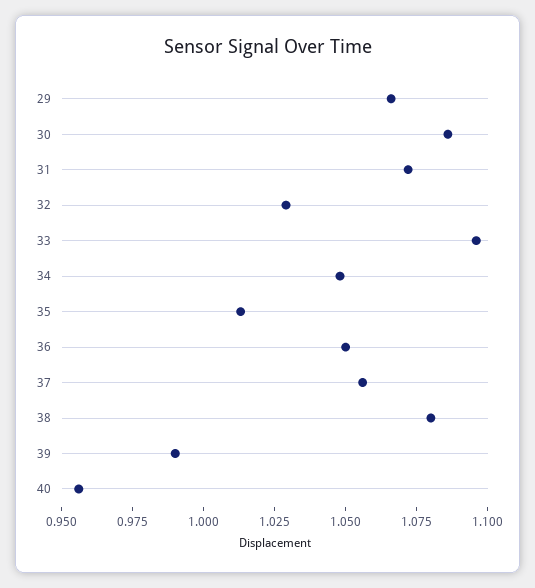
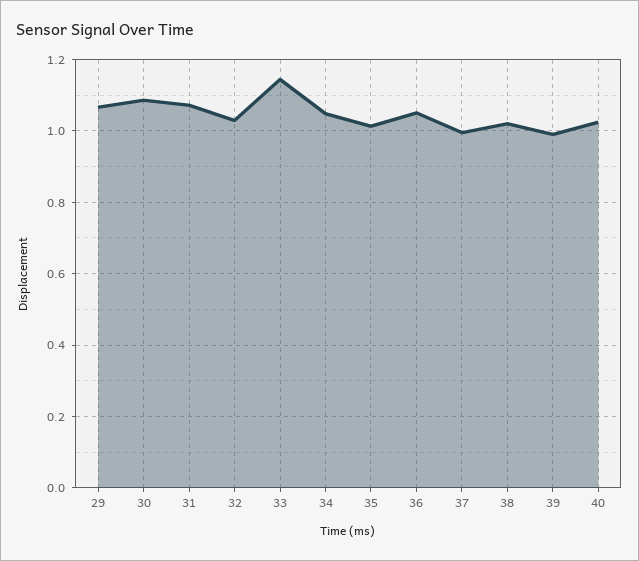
33: 1.095 -> 1.14
37: 1.055 -> 1
38: 1.08 -> 1.02
40: 0.955 -> 1.02

